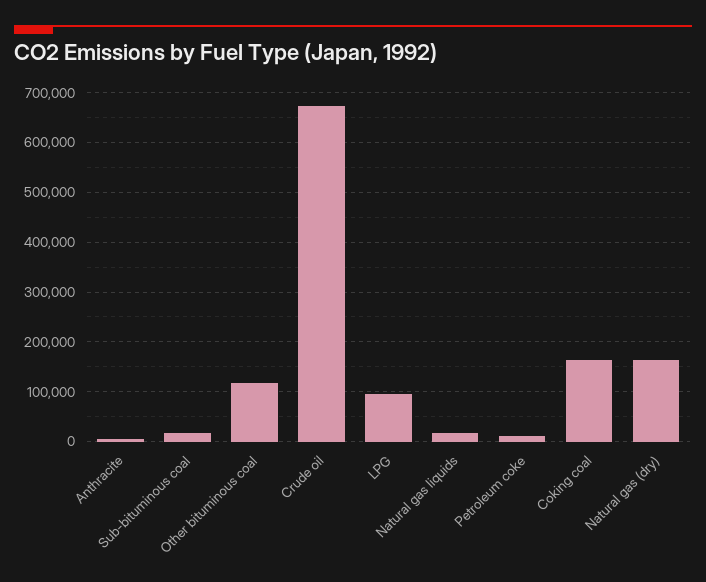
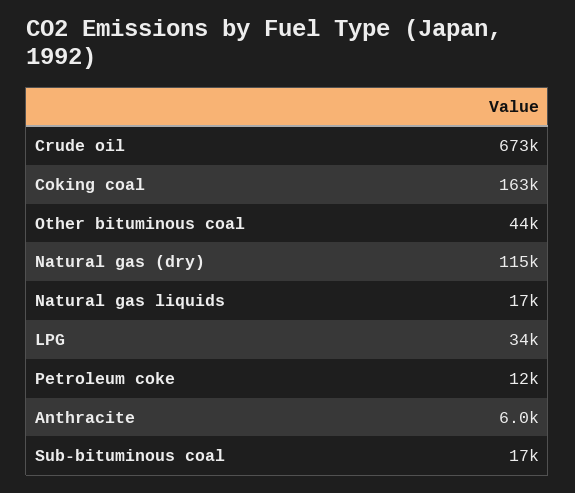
Other bituminous coal: 120000 -> 44000
LPG: 100000 -> 34000
Natural gas (dry): 160000 -> 115000

